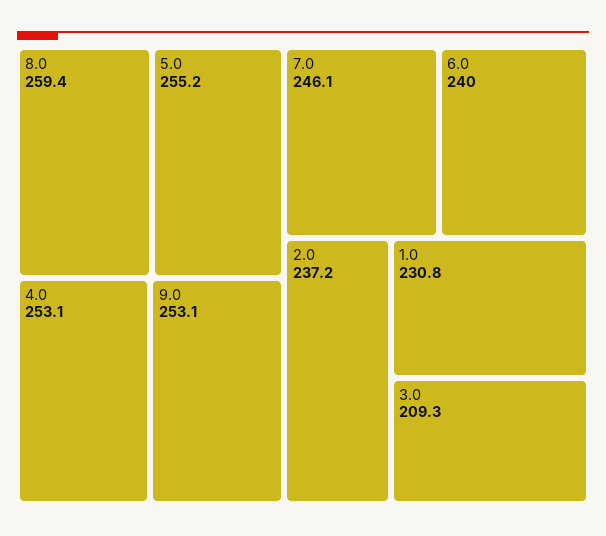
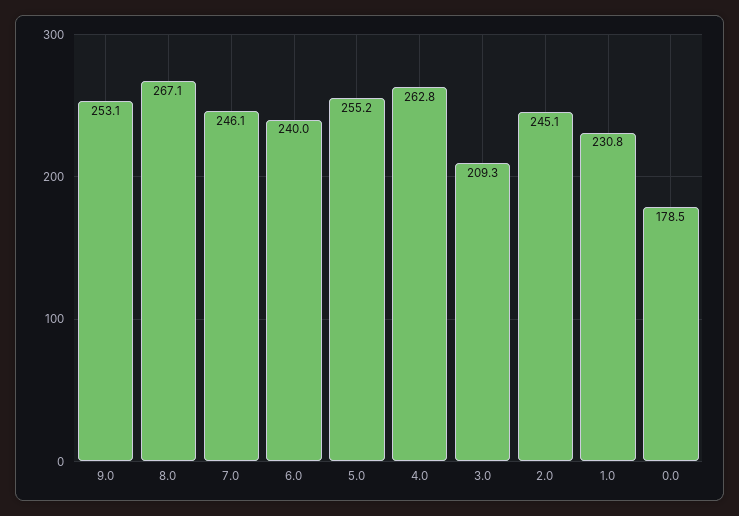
8.0: 259.4 -> 267.1
4.0: 253.1 -> 262.8
2.0: 237.2 -> 245.1
0.0: none -> 178.5

